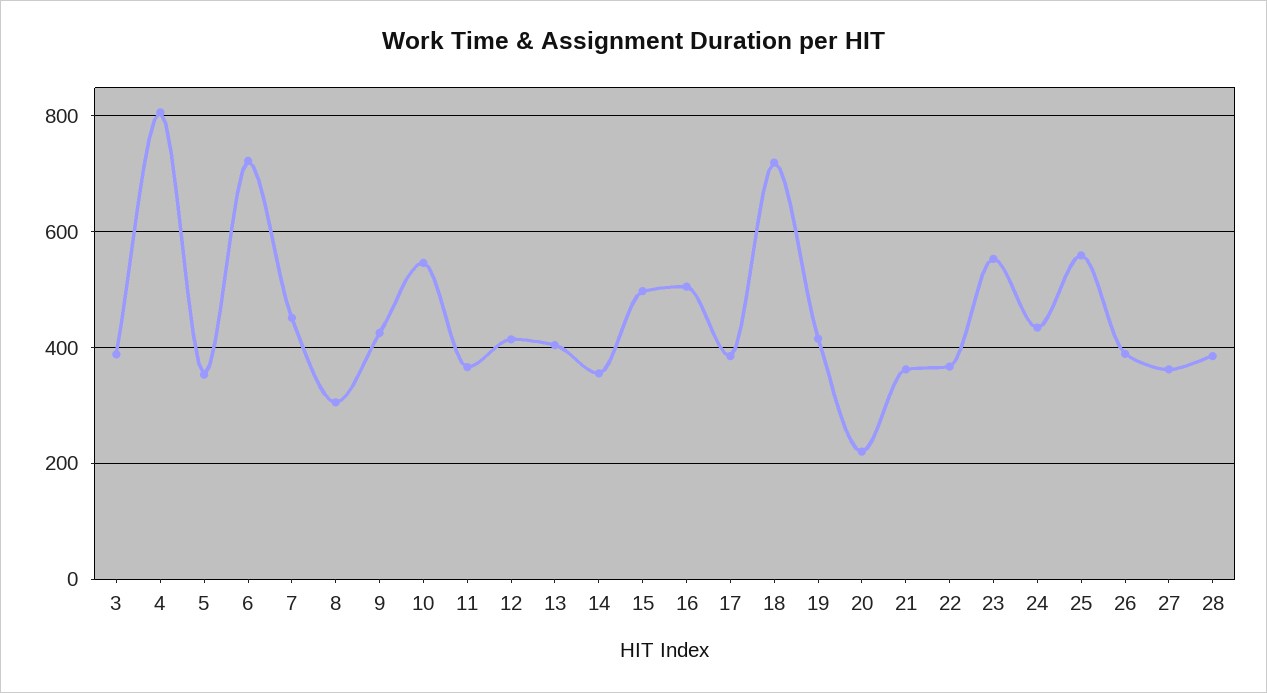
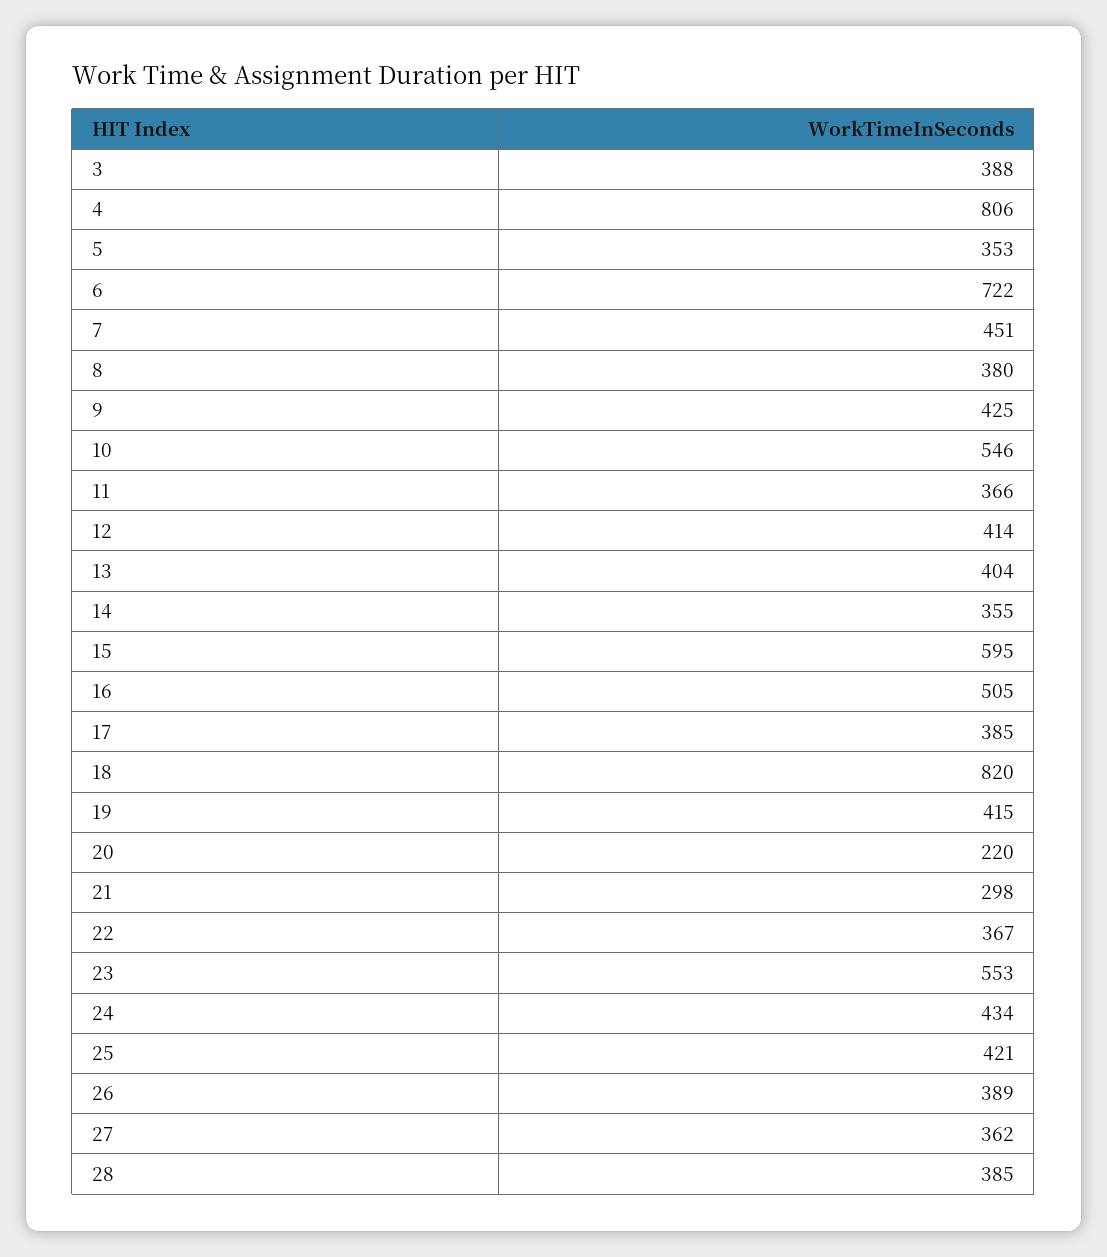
8: 300 -> 380
15: 500 -> 595
18: 720 -> 820
21: 360 -> 298
25: 560 -> 421

